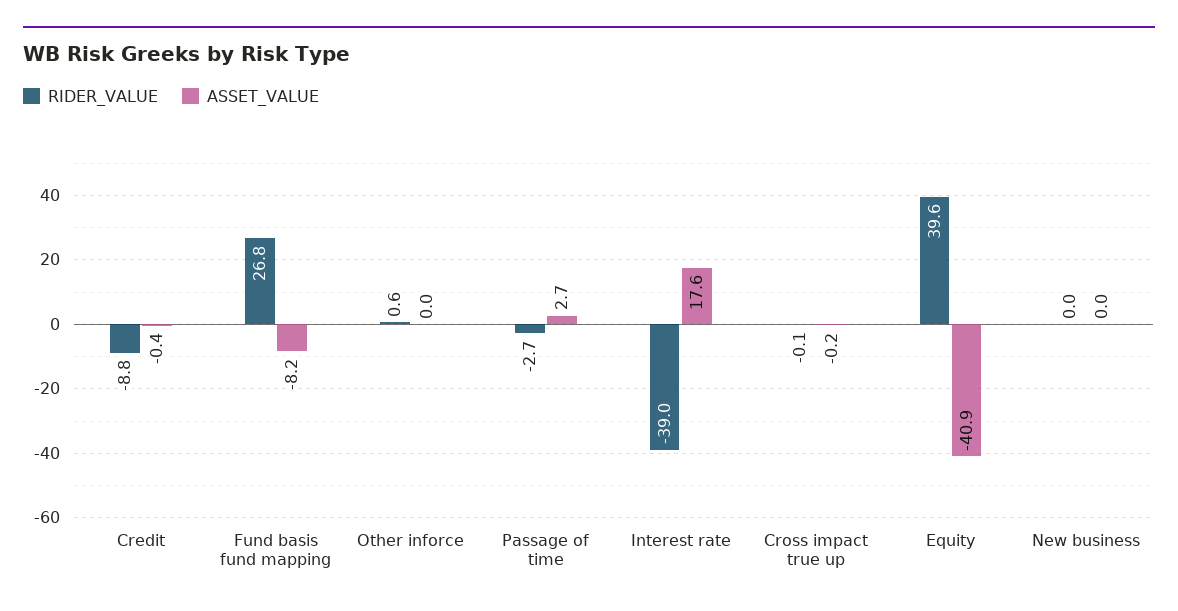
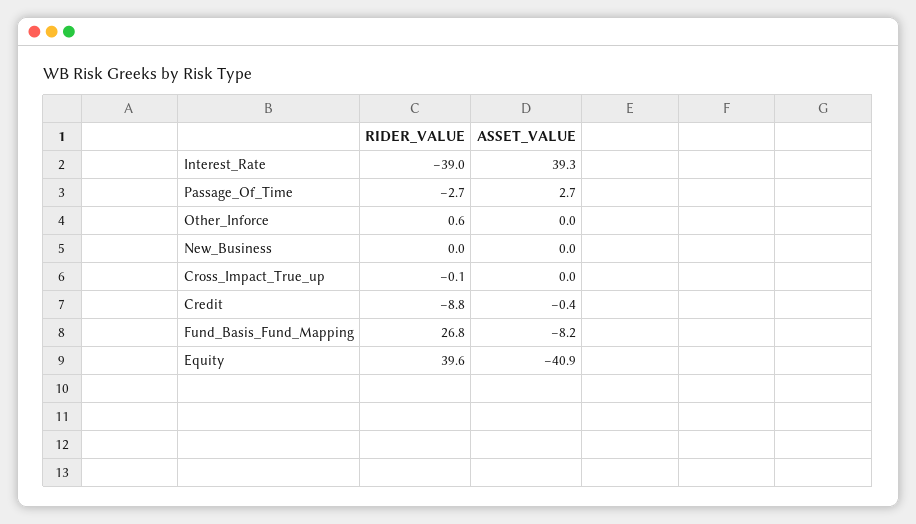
ASSET_VALUE, Interest rate: 17.6 -> 39.3
ASSET_VALUE, Cross impact true up: -0.2 -> 0

